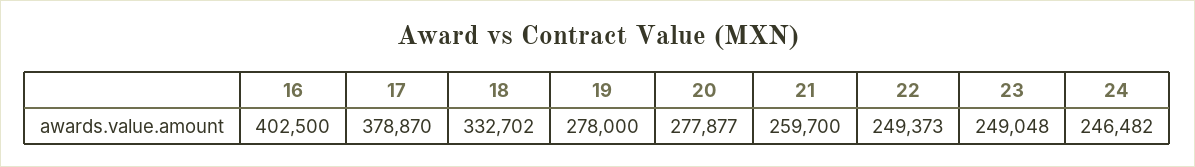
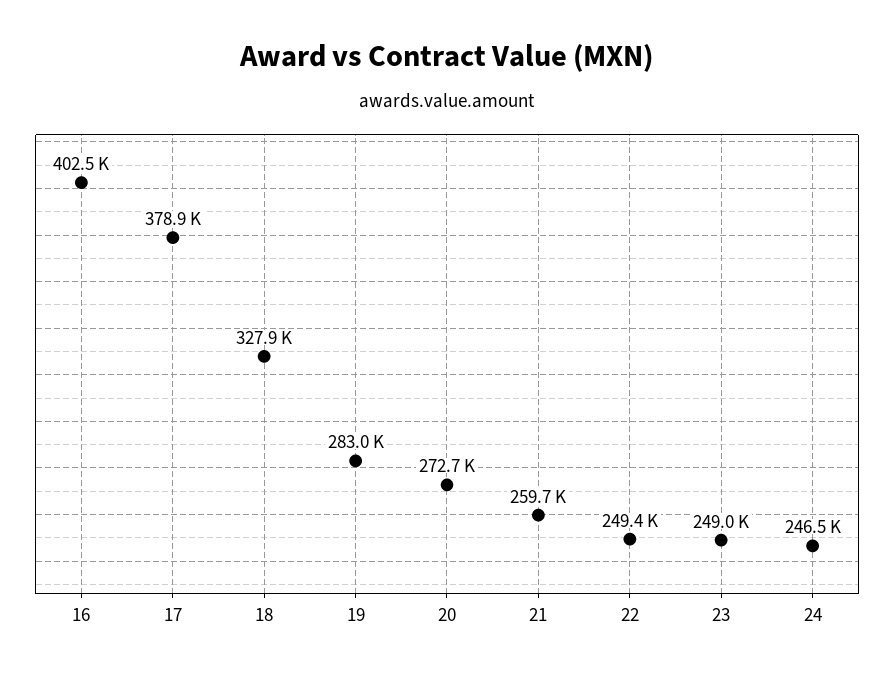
18: 332702 -> 327900
19: 278000 -> 283000
20: 277877 -> 272700

